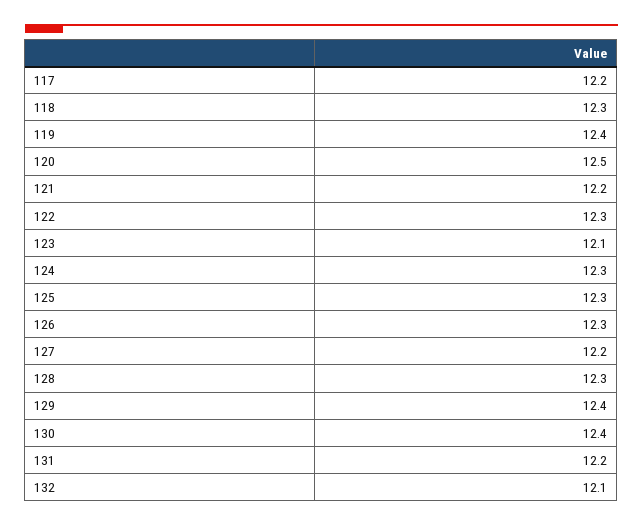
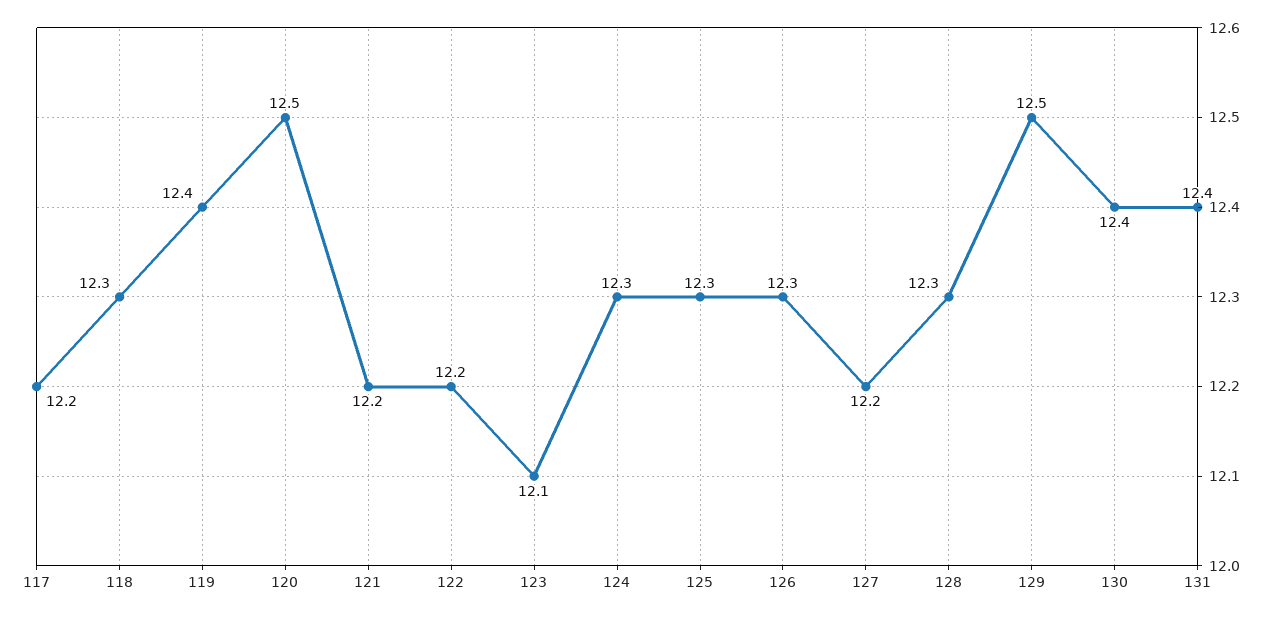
122: 12.3 -> 12.2
129: 12.4 -> 12.5
131: 12.2 -> 12.4
132: 12.1 -> none

